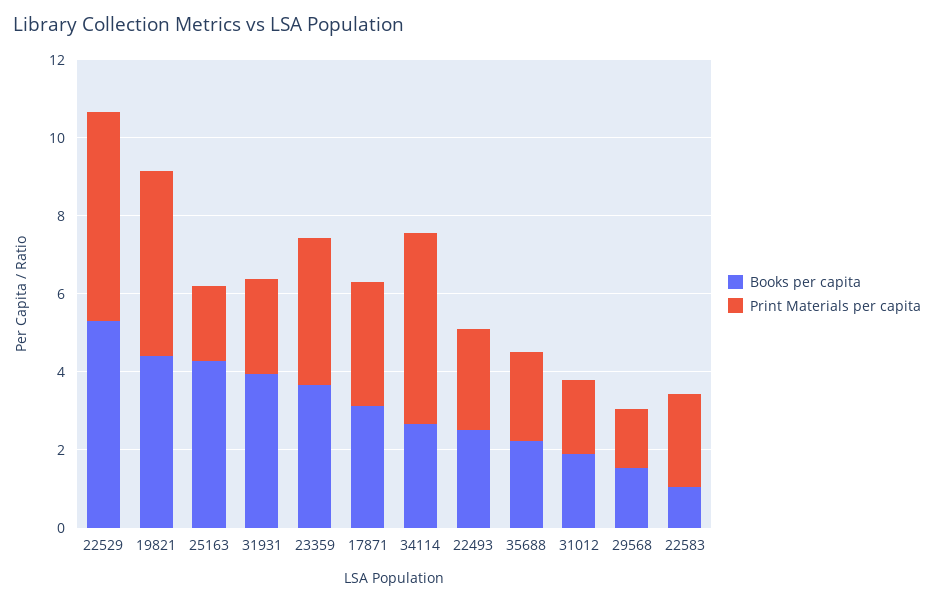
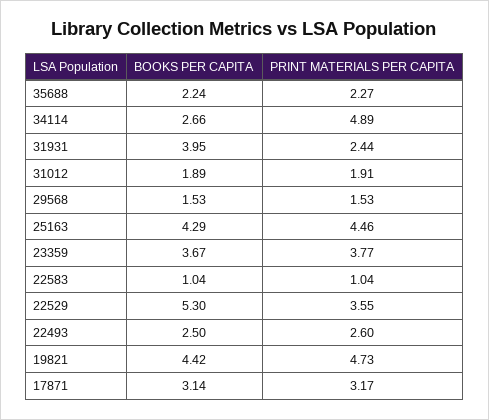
Print Materials per capita, 22529: 5.5 -> 3.55
Print Materials per capita, 25163: 2 -> 4.46
Print Materials per capita, 22583: 2.5 -> 1.04

